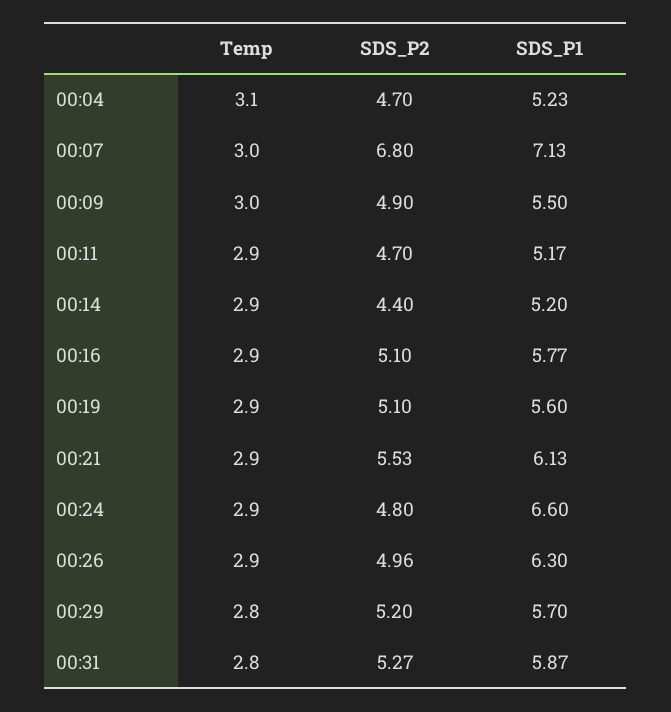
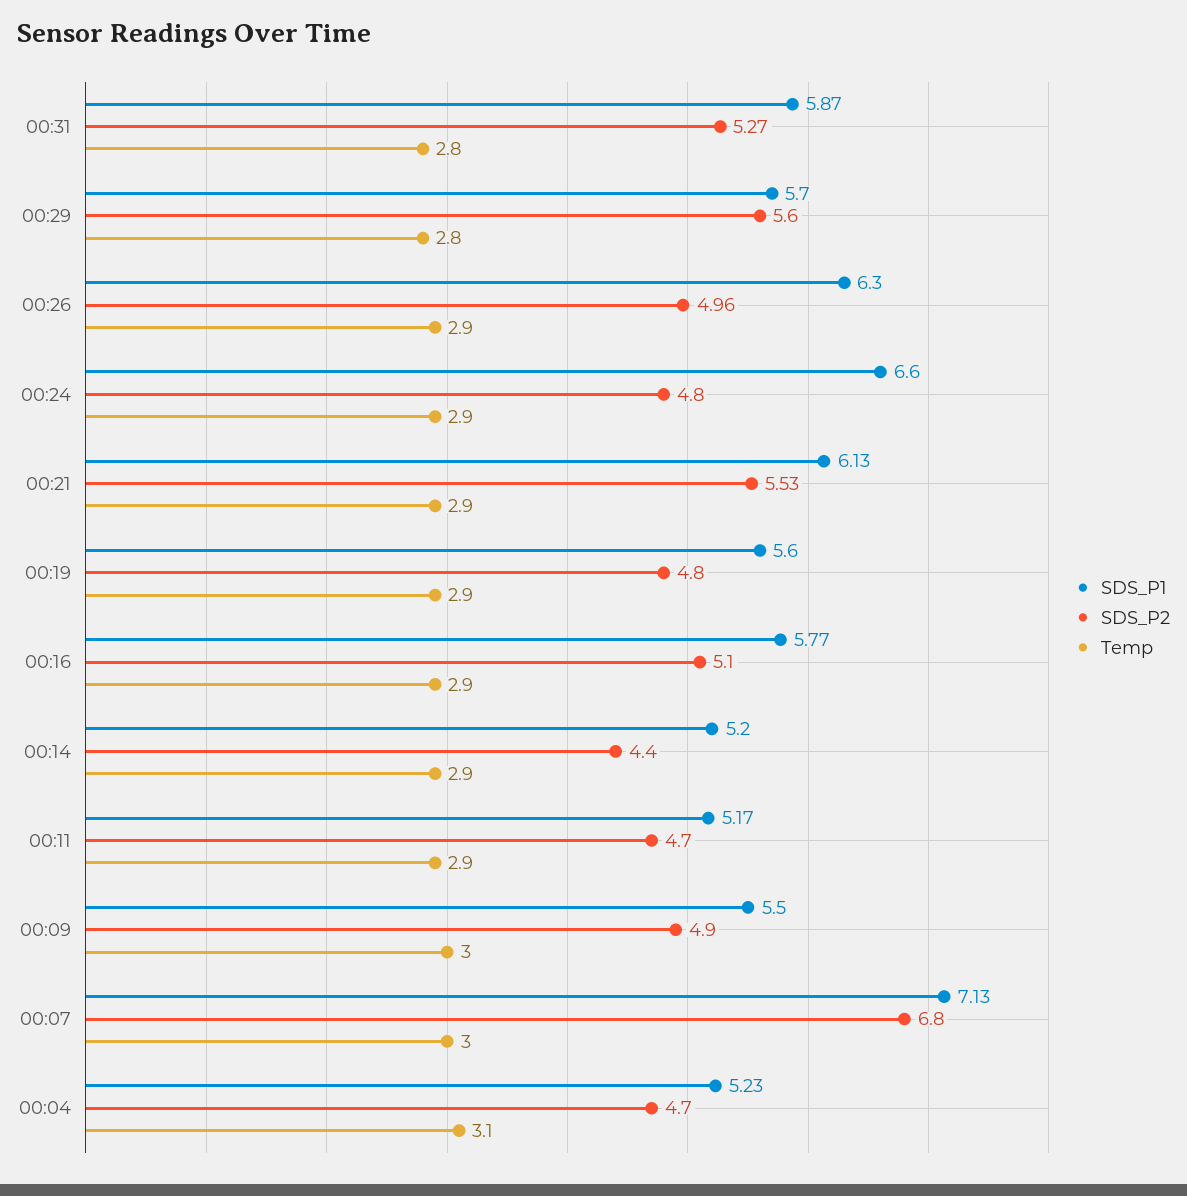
SDS_P2, 00:19: 5.1 -> 4.8
SDS_P2, 00:29: 5.2 -> 5.6

